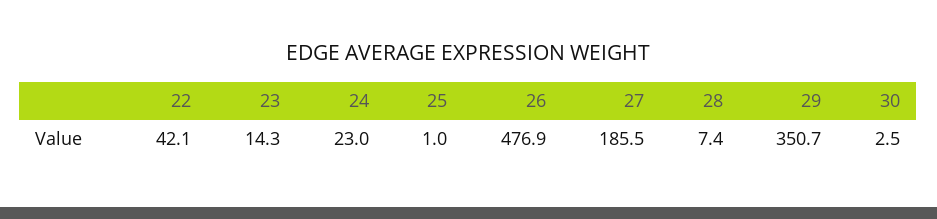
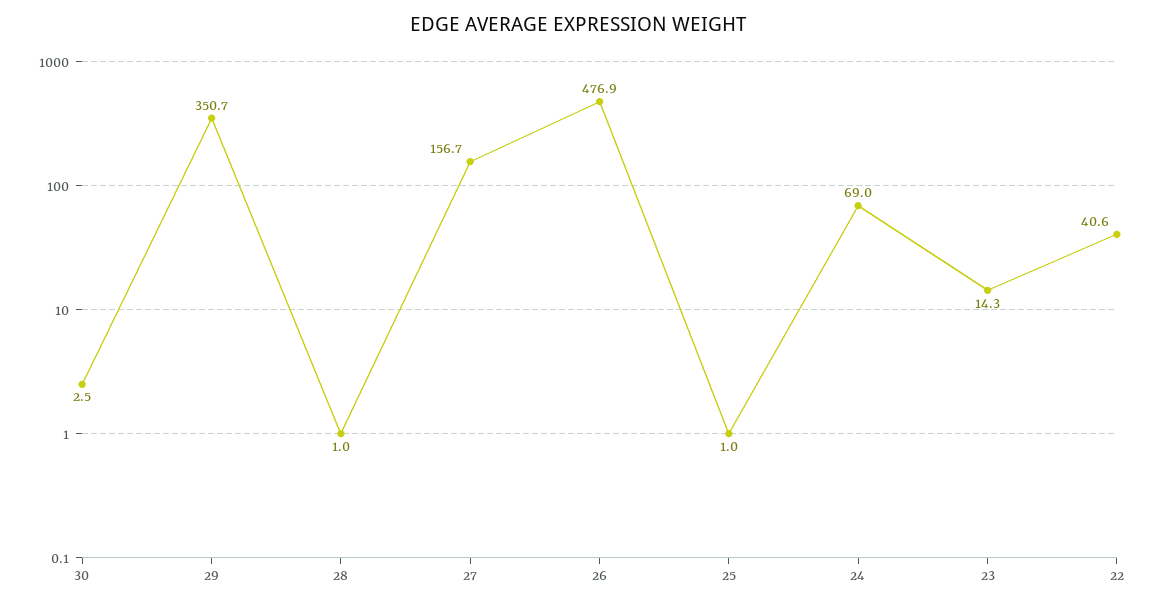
22: 42.1 -> 40.6
24: 23 -> 69
27: 185.5 -> 156.7
28: 7.4 -> 1

